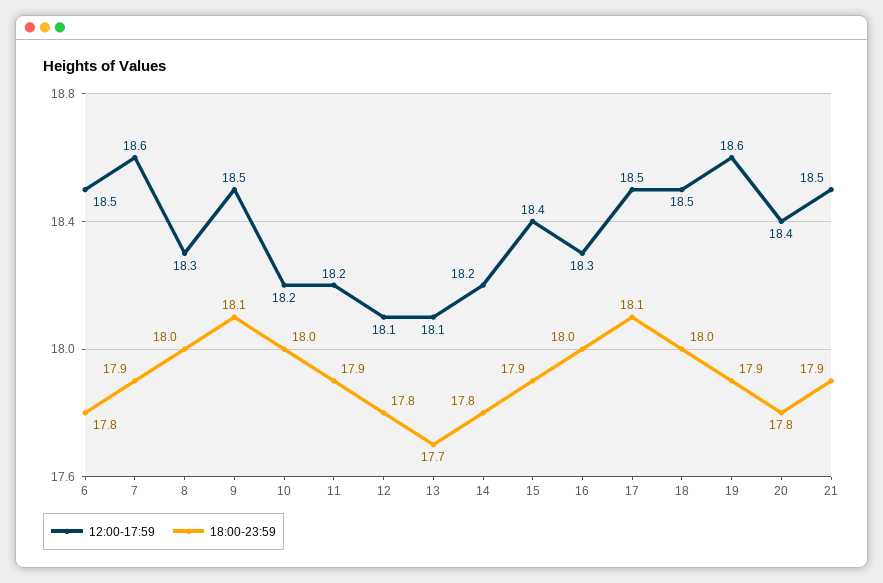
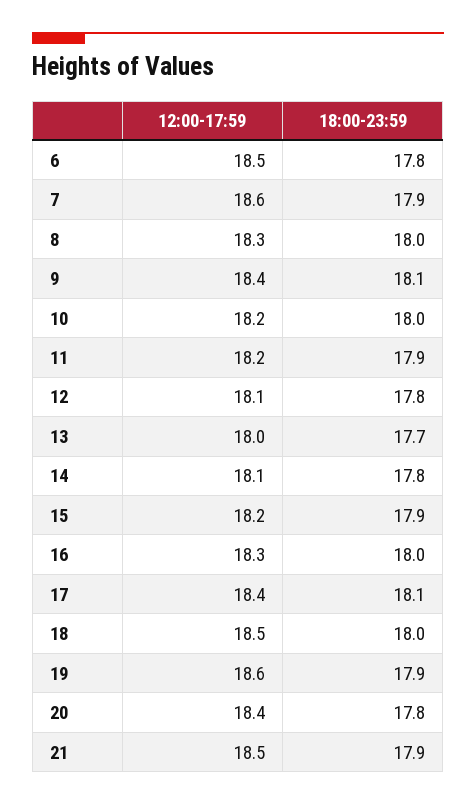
12:00-17:59, 9: 18.5 -> 18.4
12:00-17:59, 13: 18.1 -> 18
12:00-17:59, 14: 18.2 -> 18.1
12:00-17:59, 15: 18.4 -> 18.2
12:00-17:59, 17: 18.5 -> 18.4

